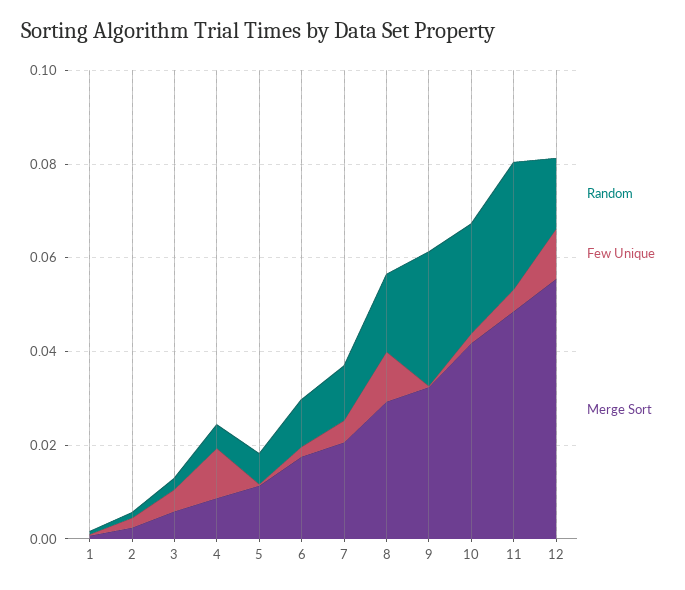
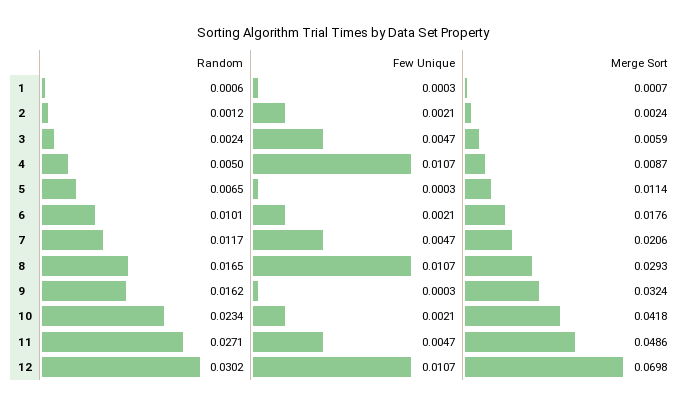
Random, 9: 0.03 -> 0.0162
Random, 12: 0.015 -> 0.0302
Merge Sort, 12: 0.055 -> 0.0698

